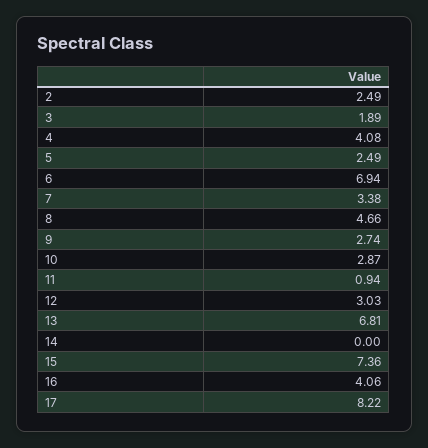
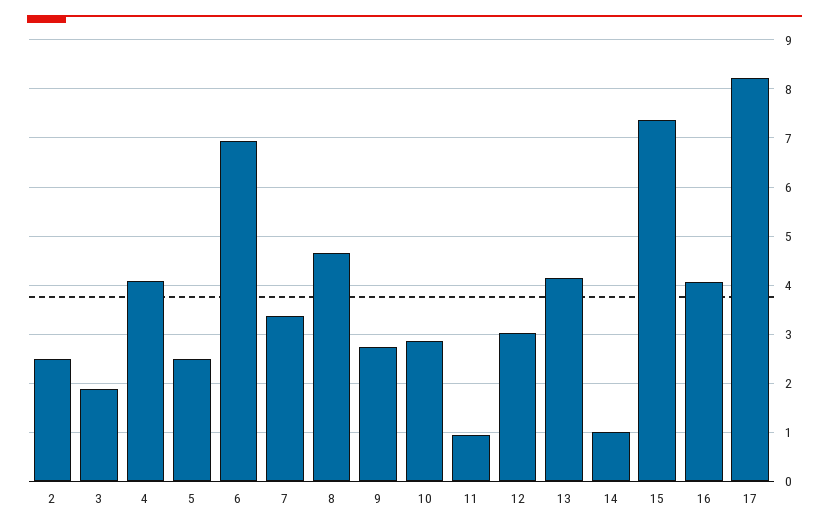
13: 6.81 -> 4.2
14: 0 -> 1

